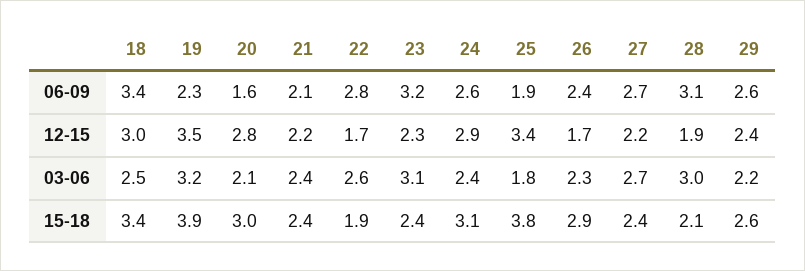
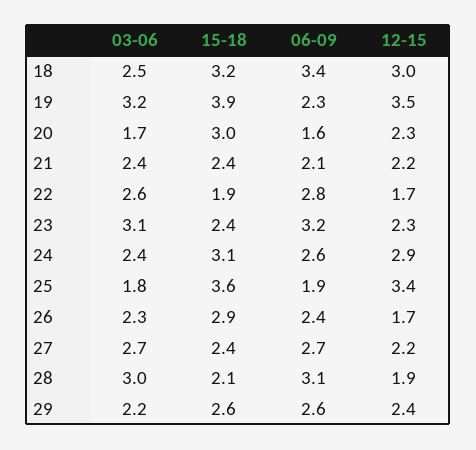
20, 12-15: 2.8 -> 2.3
20, 03-06: 2.1 -> 1.7
18, 15-18: 3.4 -> 3.2
25, 15-18: 3.8 -> 3.6

